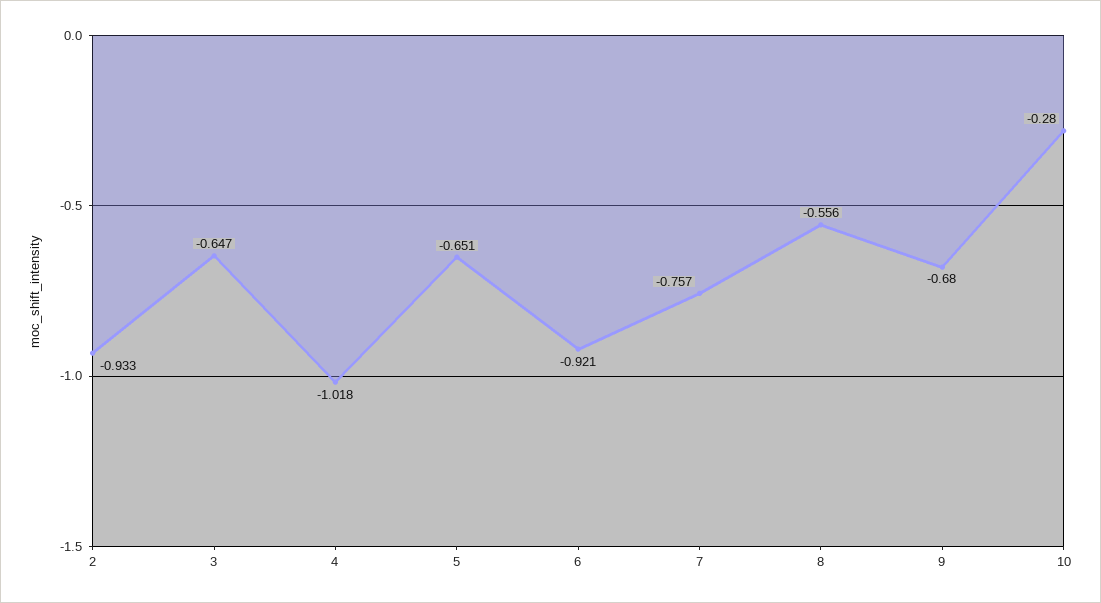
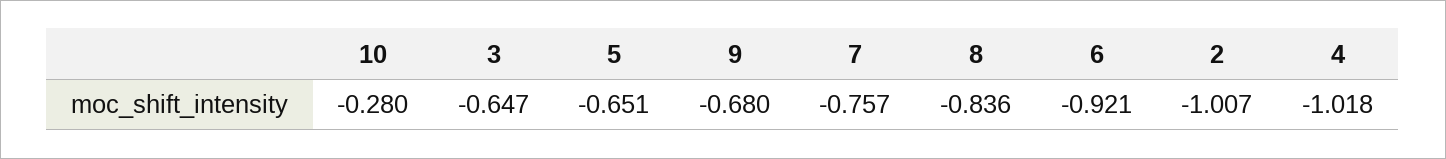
2: -0.933 -> -1.007
8: -0.556 -> -0.836

